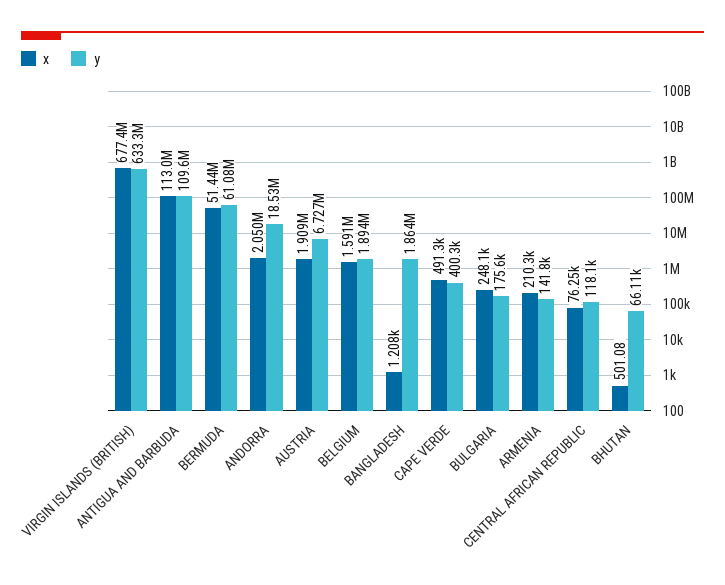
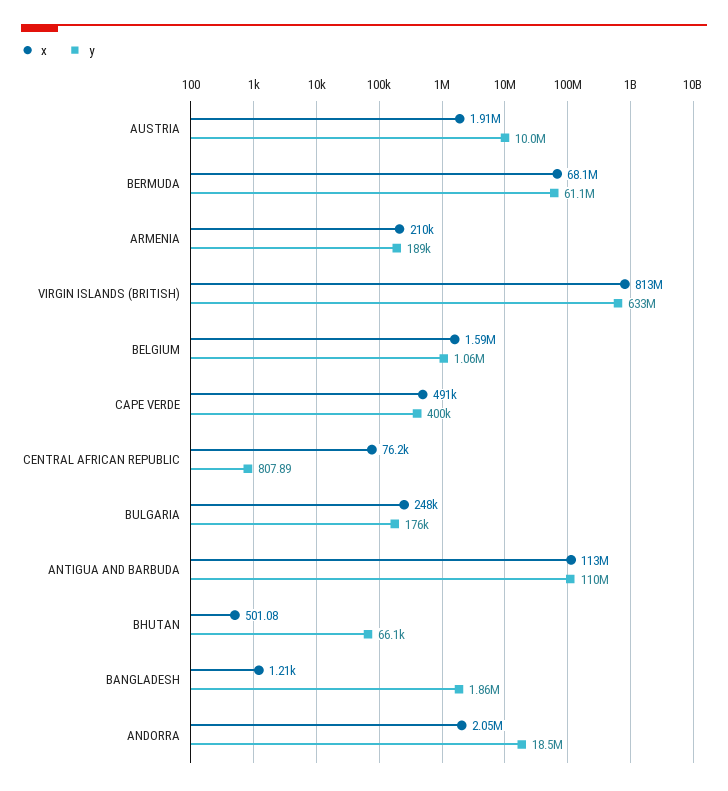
x, VIRGIN ISLANDS (BRITISH): 677400000 -> 813000000
x, BERMUDA: 51440000 -> 68100000
y, AUSTRIA: 6727000 -> 10000000
y, BELGIUM: 1894000 -> 1060000
y, ARMENIA: 141800 -> 189000
y, CENTRAL AFRICAN REPUBLIC: 118100 -> 807.89

